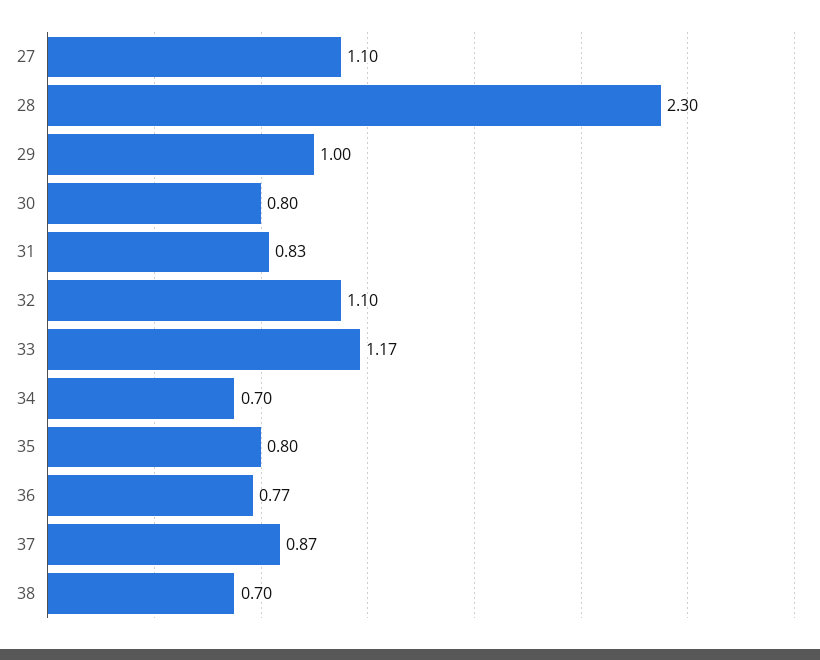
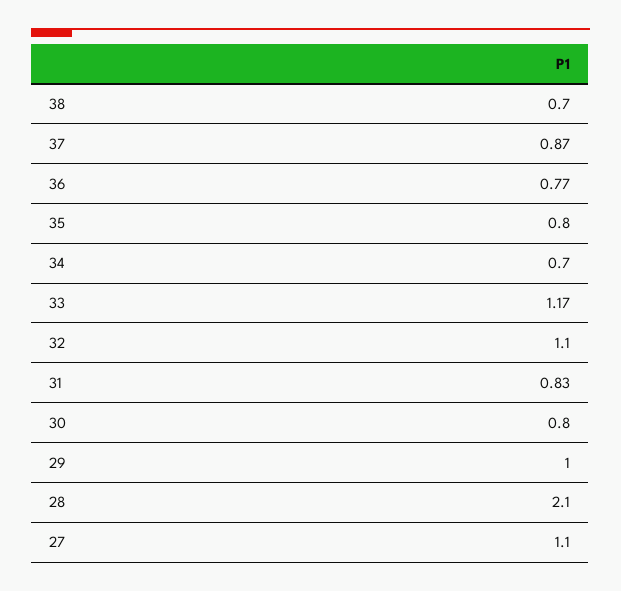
28: 2.3 -> 2.1

